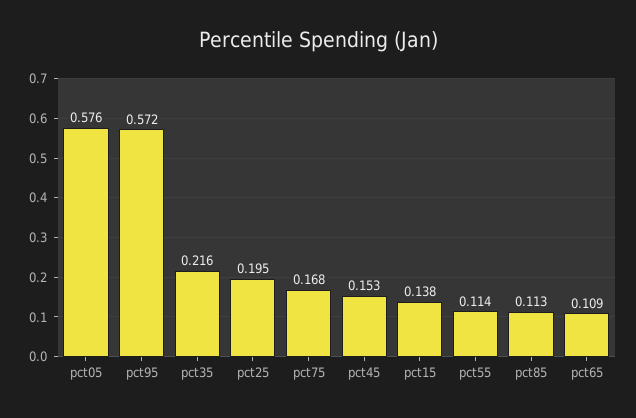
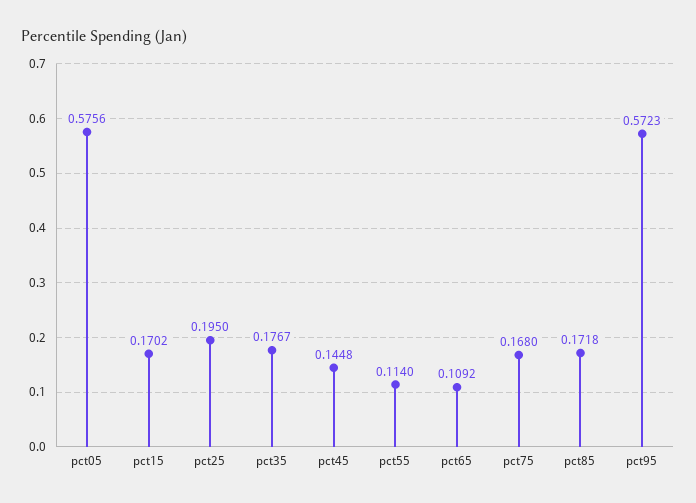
pct35: 0.216 -> 0.1767
pct45: 0.153 -> 0.1448
pct15: 0.138 -> 0.1702
pct85: 0.113 -> 0.1718

